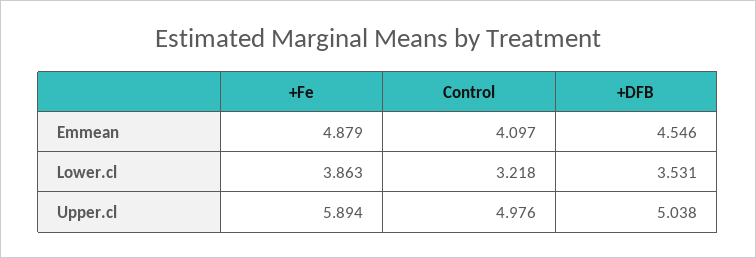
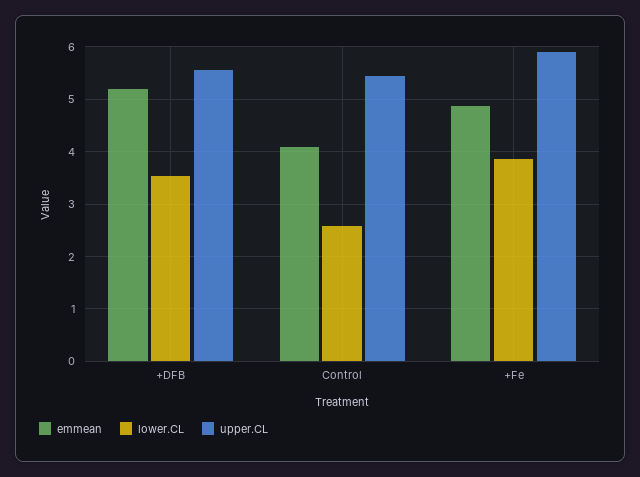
Emmean, +DFB: 4.546 -> 5.2
Lower.cl, Control: 3.218 -> 2.6
Upper.cl, Control: 4.976 -> 5.4
Upper.cl, +DFB: 5.038 -> 5.6

